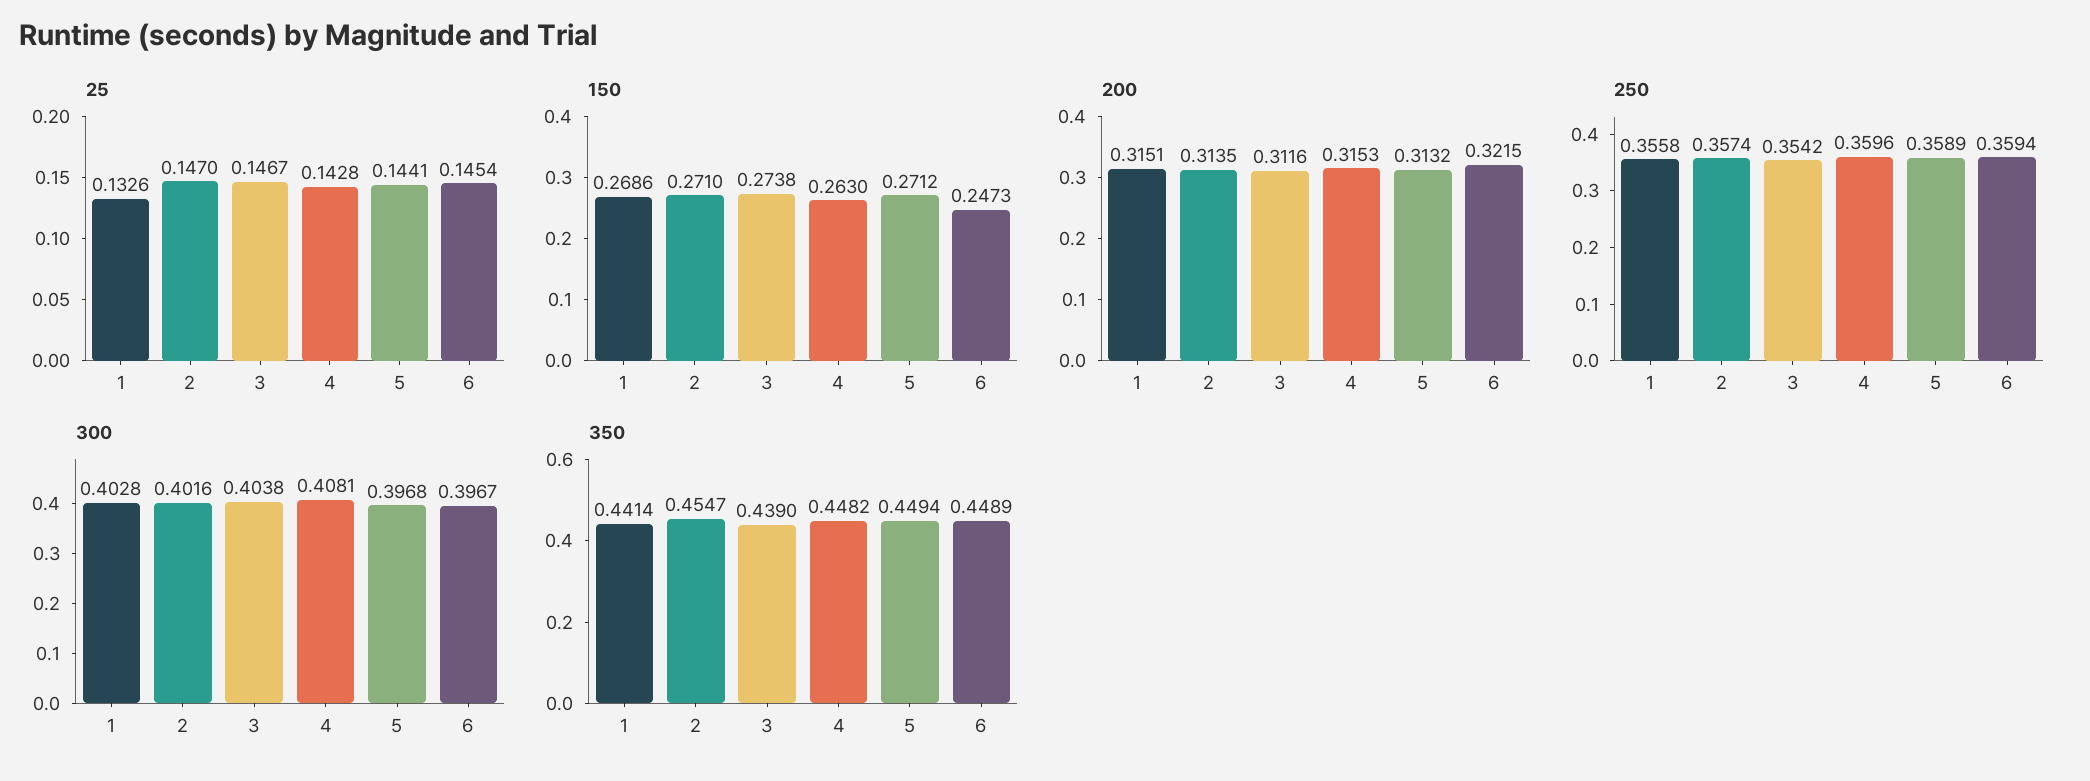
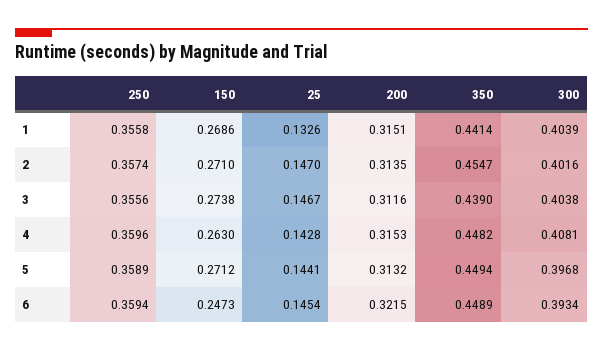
250, 3: 0.3542 -> 0.3556
300, 1: 0.4028 -> 0.4039
300, 6: 0.3967 -> 0.3934

